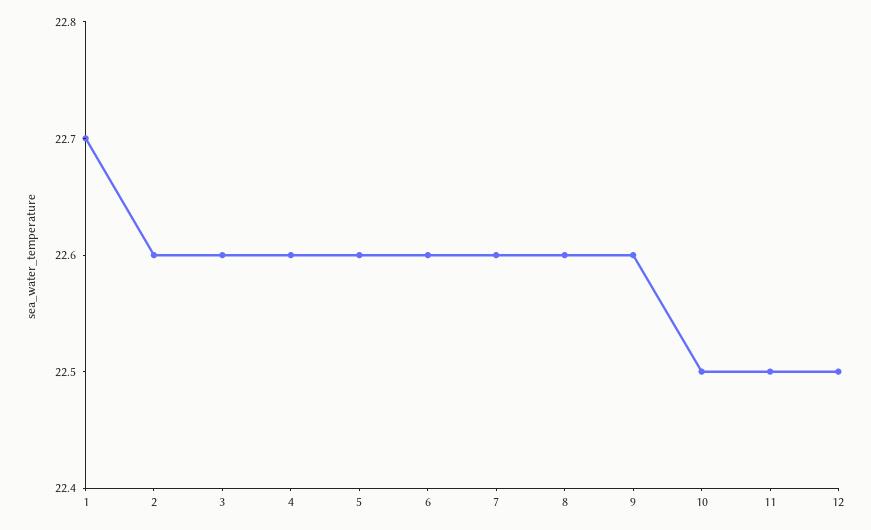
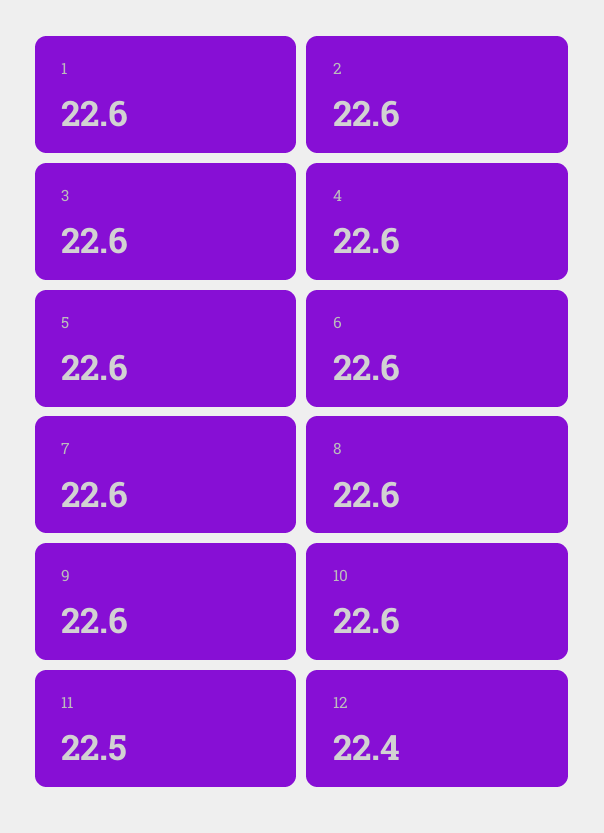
1: 22.7 -> 22.6
10: 22.5 -> 22.6
12: 22.5 -> 22.4

